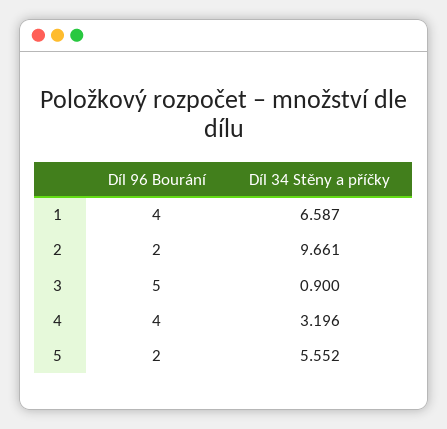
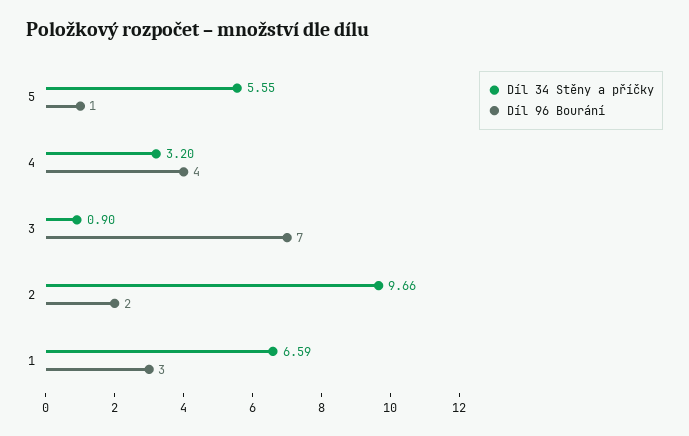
Díl 96 Bourání, 1: 4 -> 3
Díl 96 Bourání, 3: 5 -> 7
Díl 96 Bourání, 5: 2 -> 1

